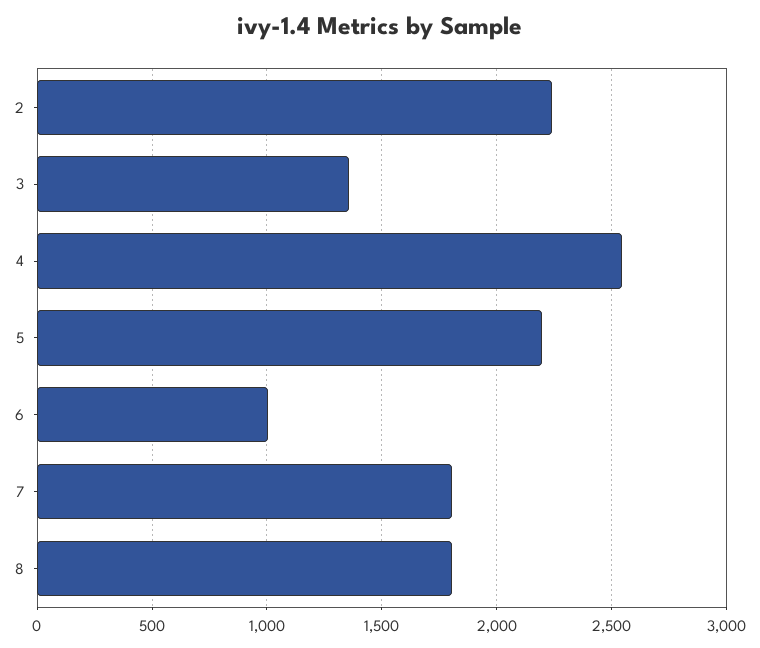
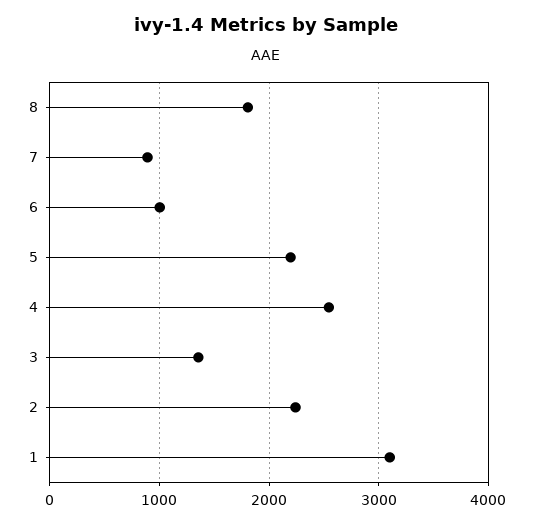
7: 1800 -> 900
1: none -> 3100

